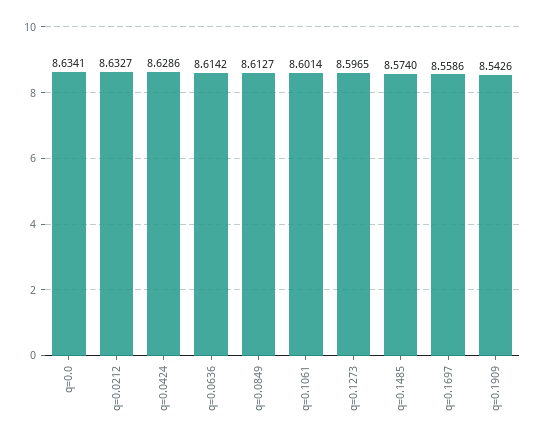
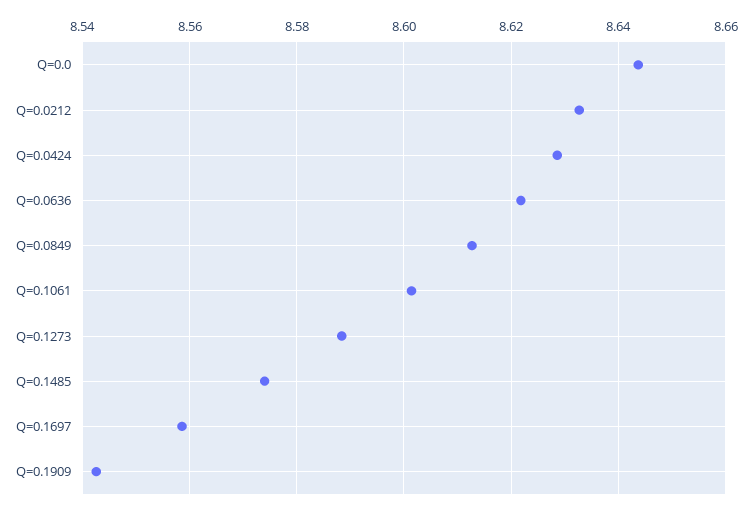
q=0.0: 8.6341 -> 8.644
q=0.0636: 8.6142 -> 8.622
q=0.1273: 8.5965 -> 8.588

